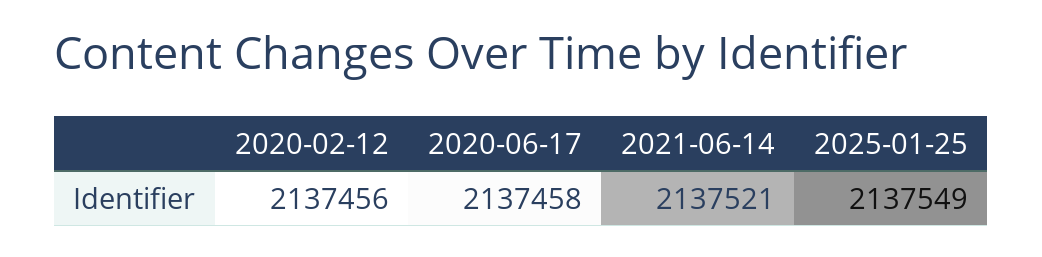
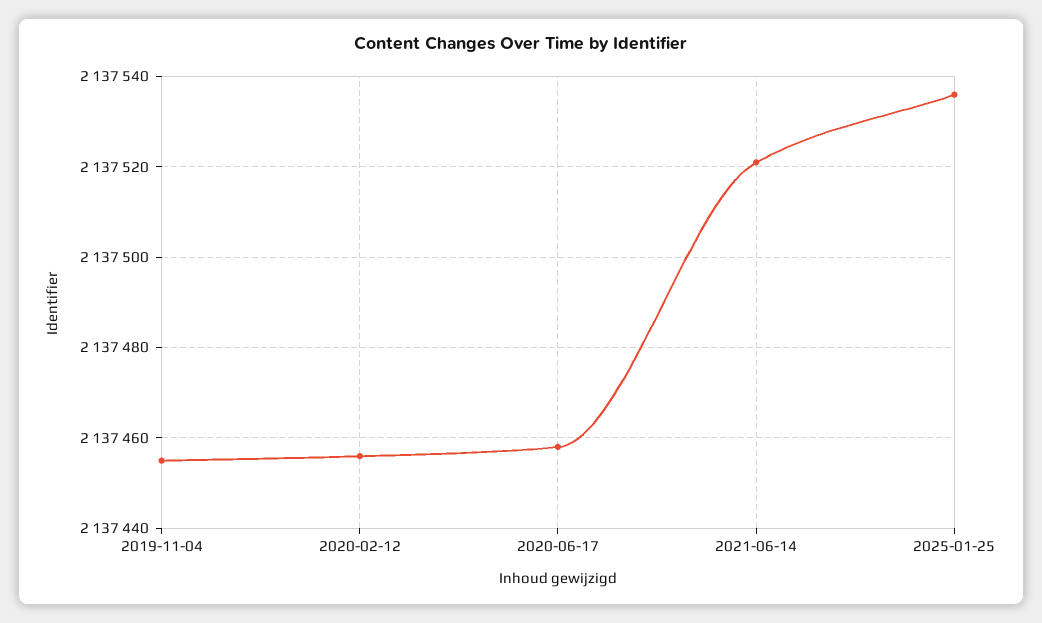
2025-01-25: 2137549 -> 2137535
2019-11-04: none -> 2137455

